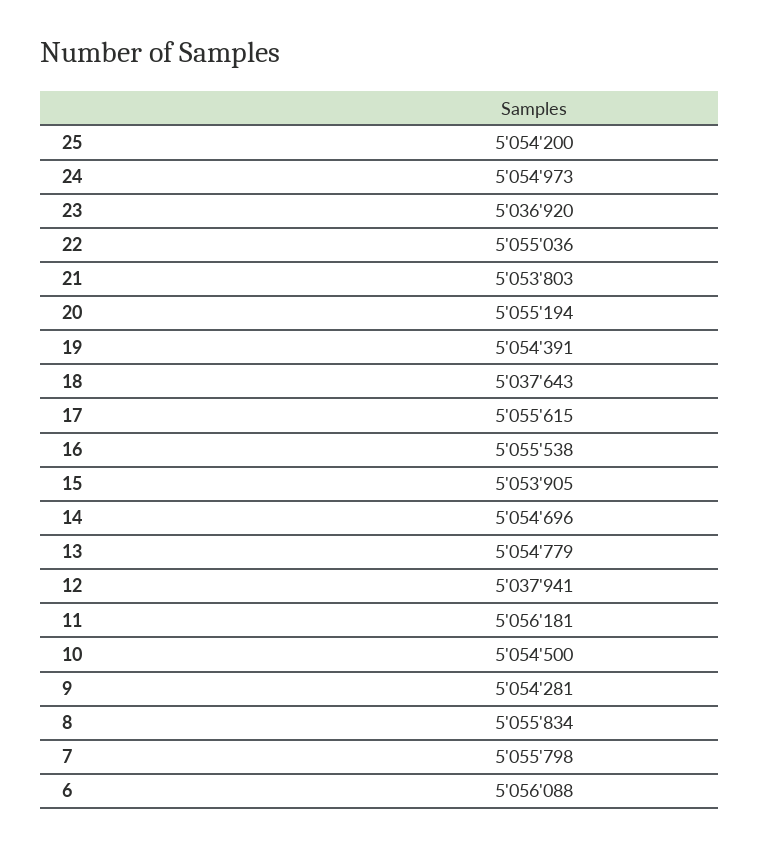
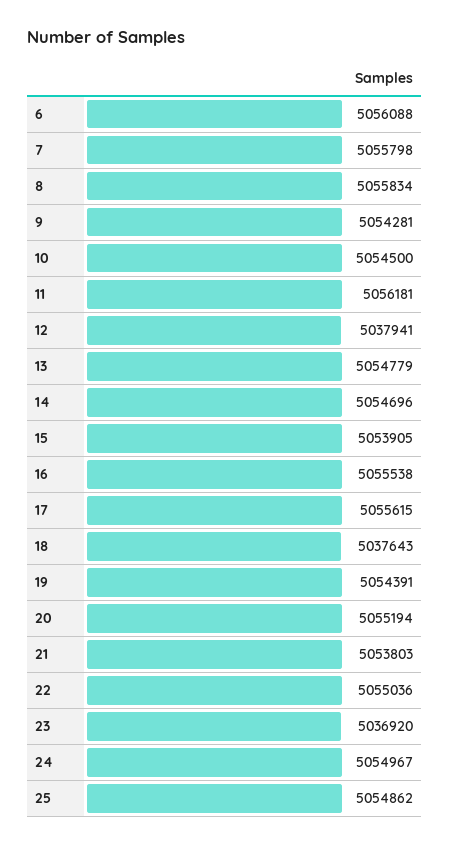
25: 5054200 -> 5054862
24: 5054973 -> 5054967

